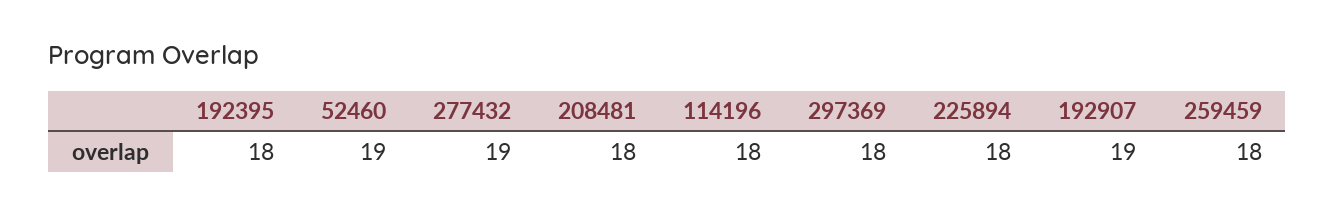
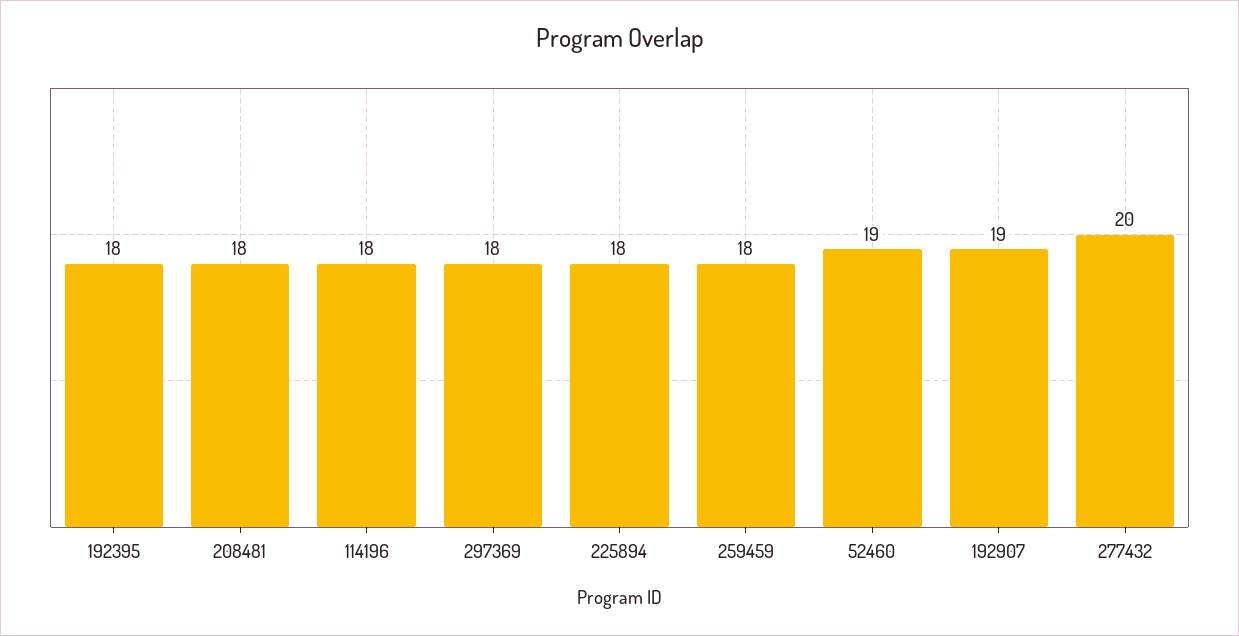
277432: 19 -> 20

